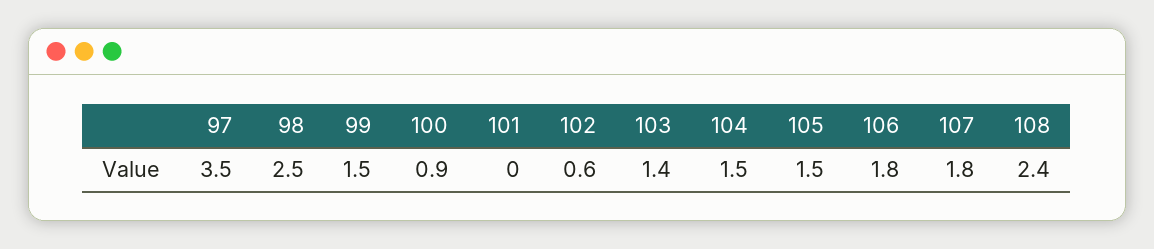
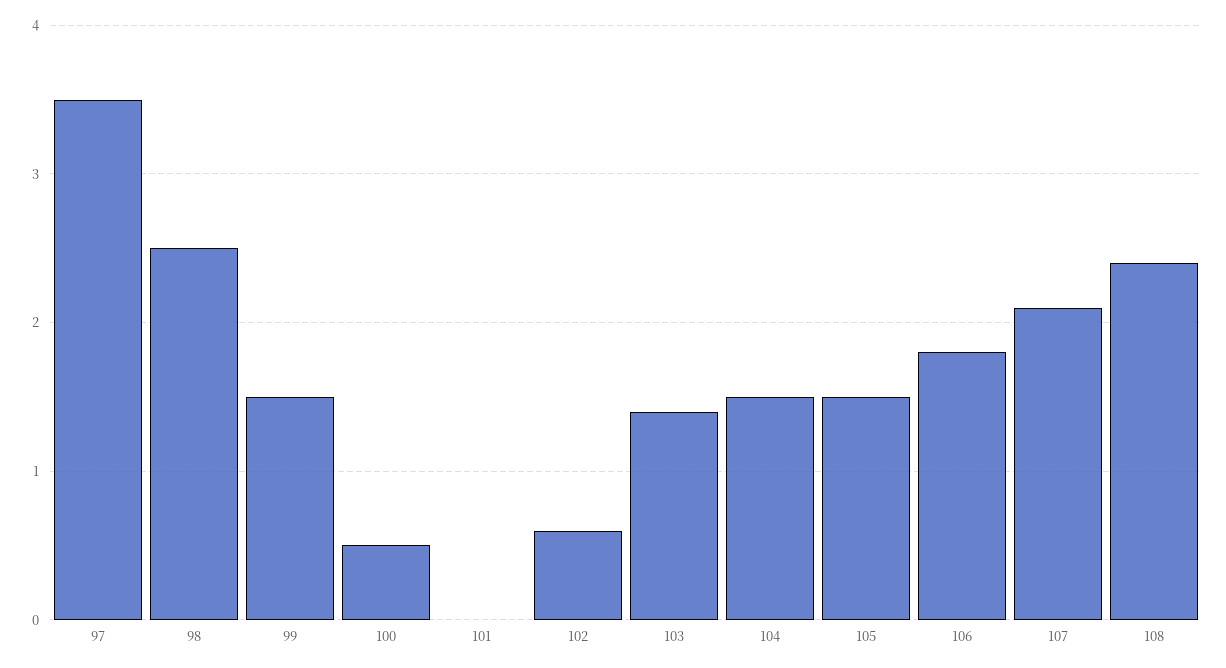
100: 0.9 -> 0.5
107: 1.8 -> 2.1

